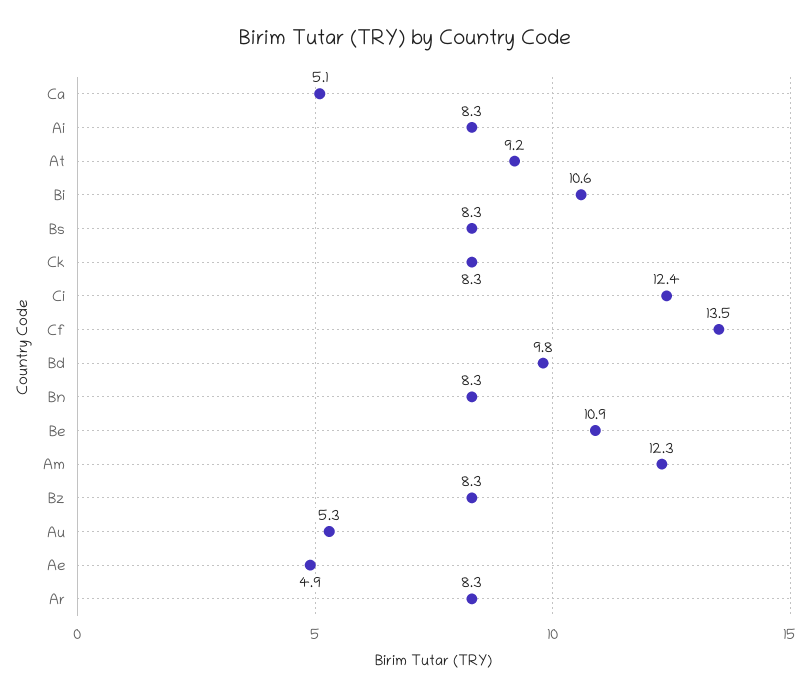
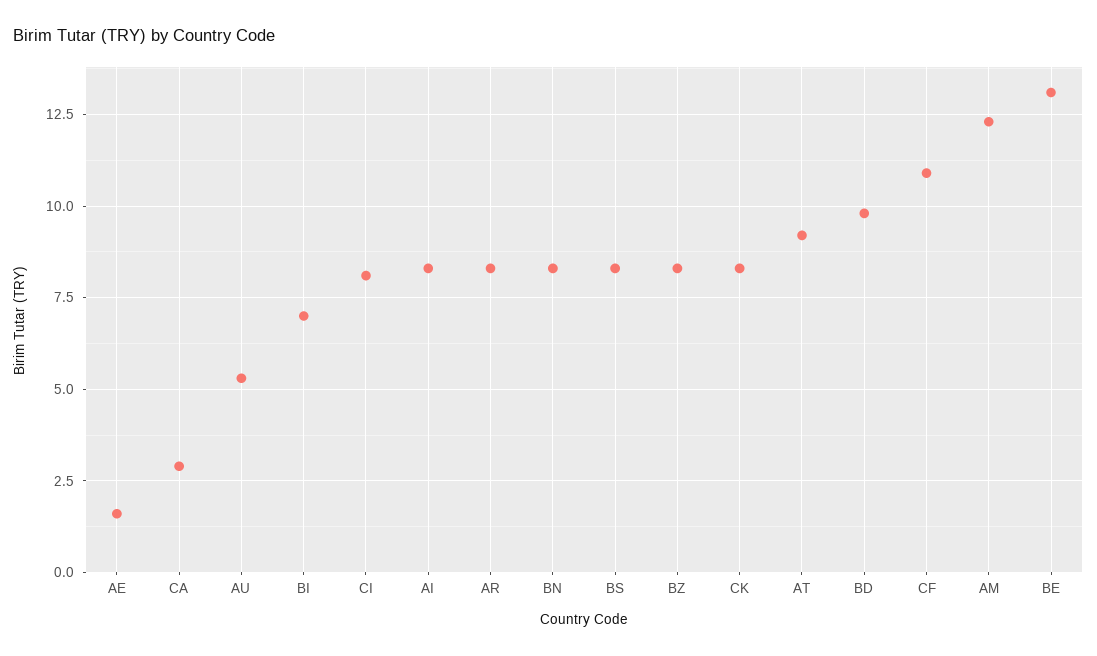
Ca: 5.1 -> 3
Bi: 10.6 -> 7
Ci: 12.4 -> 8
Cf: 13.5 -> 11
Be: 10.9 -> 13
Ae: 4.9 -> 1.5

